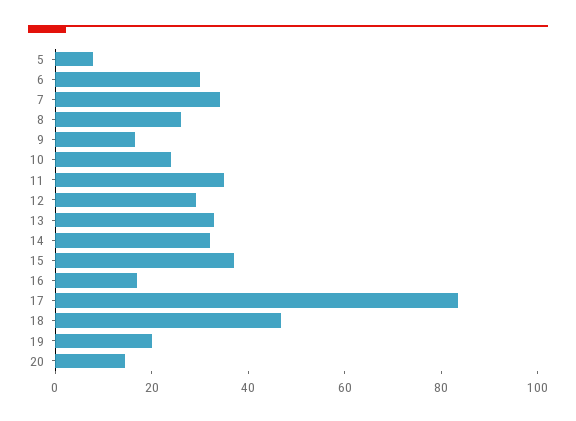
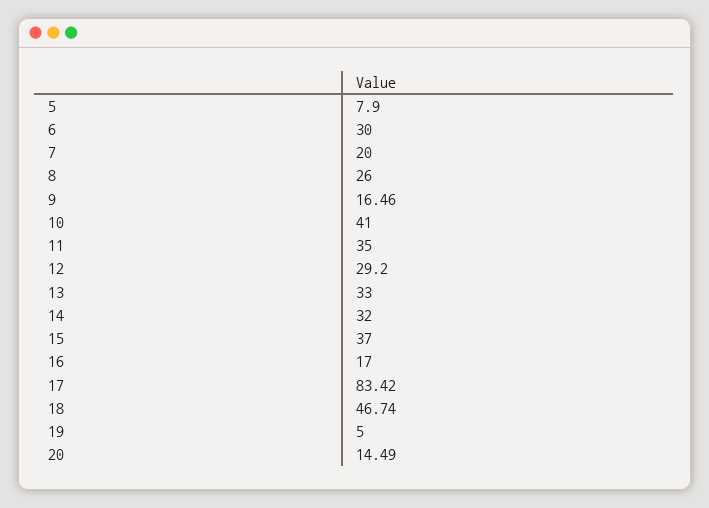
7: 35 -> 20
10: 25 -> 41
19: 20 -> 5

